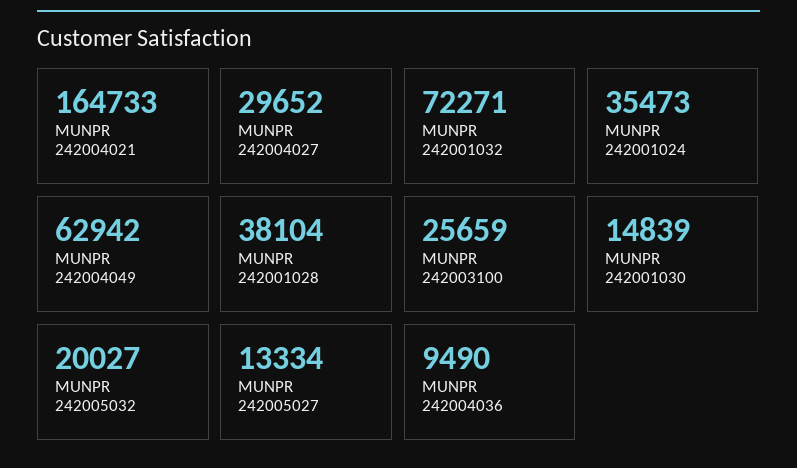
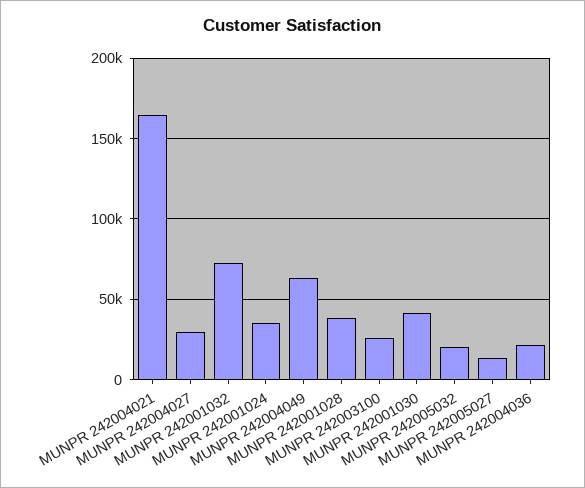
MUNPR 242001030: 14839 -> 40000
MUNPR 242004036: 9490 -> 20000

